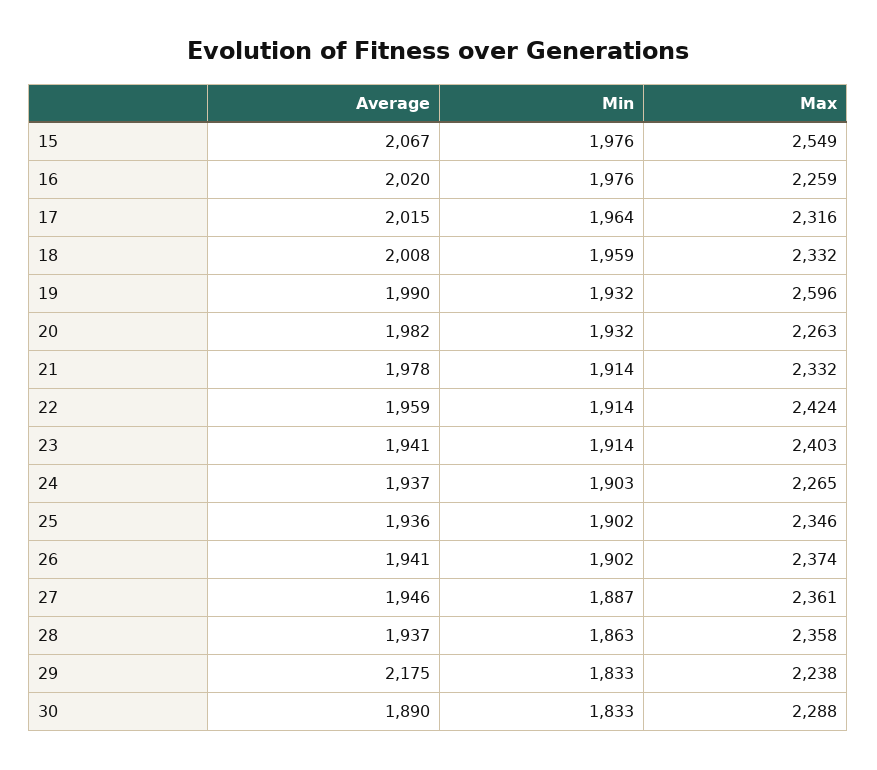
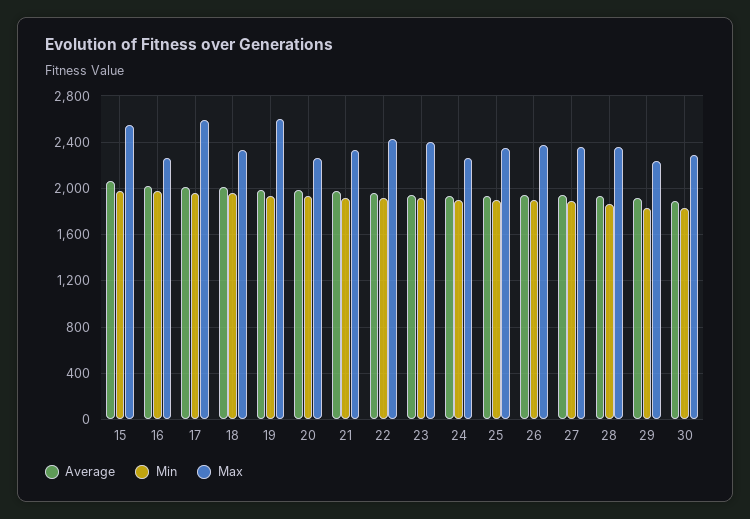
Max, 17: 2316 -> 2600
Average, 29: 2175 -> 1900

